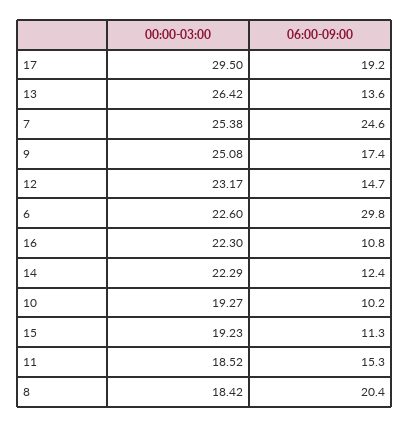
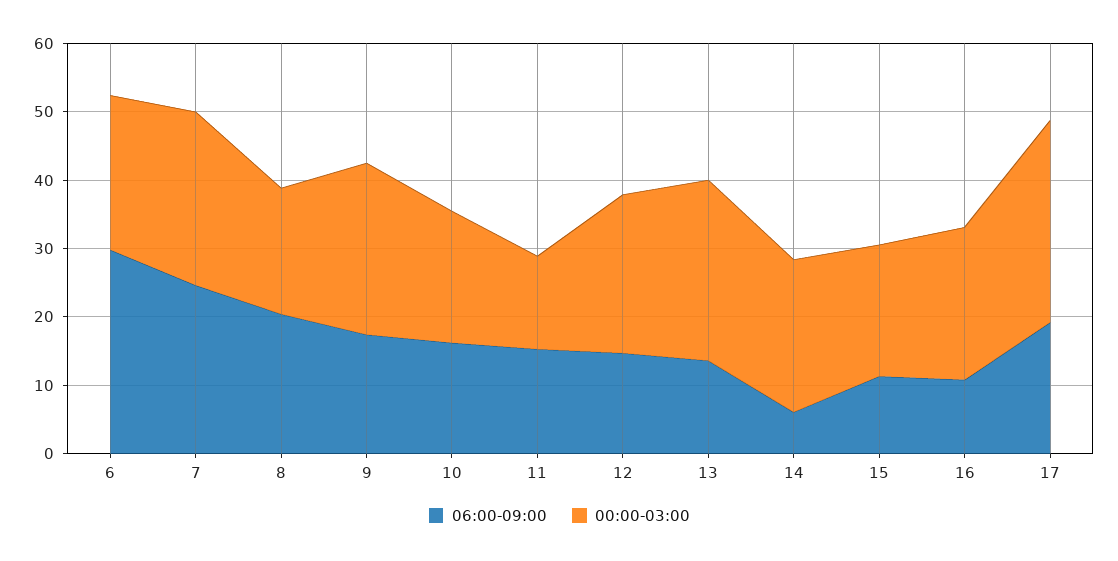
06:00-09:00, 14: 12.4 -> 6
06:00-09:00, 10: 10.2 -> 16
00:00-03:00, 11: 18.52 -> 14

